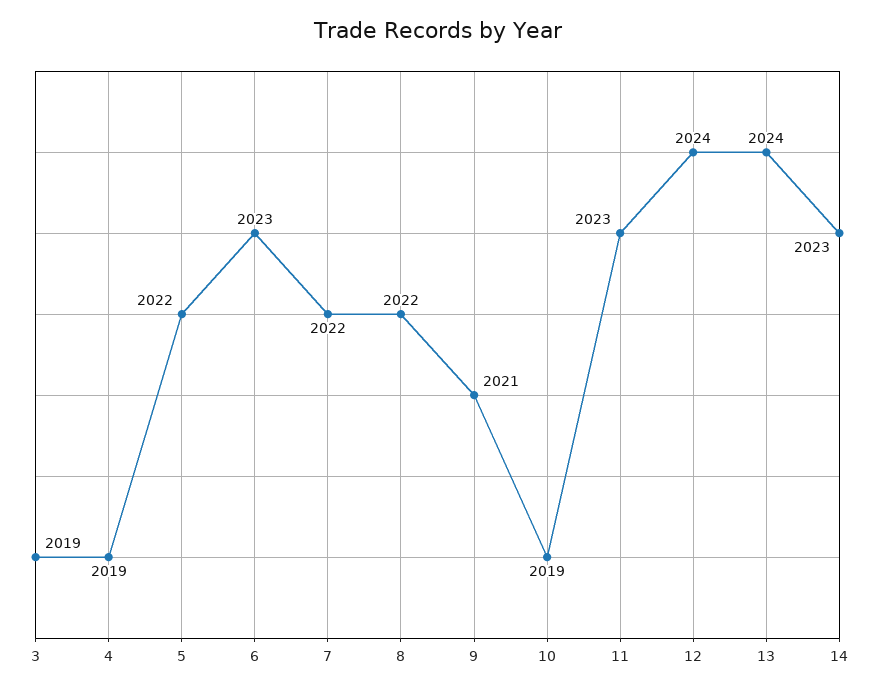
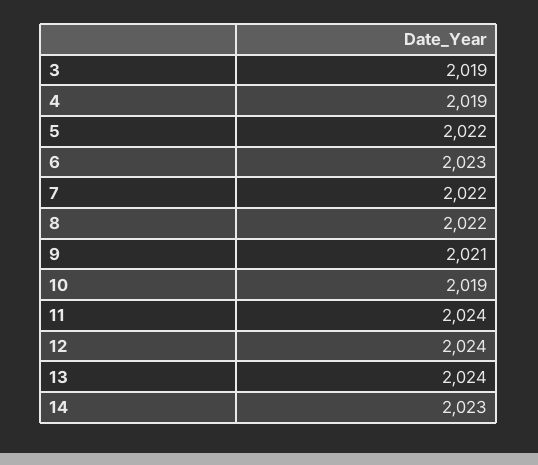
11: 2023 -> 2024

